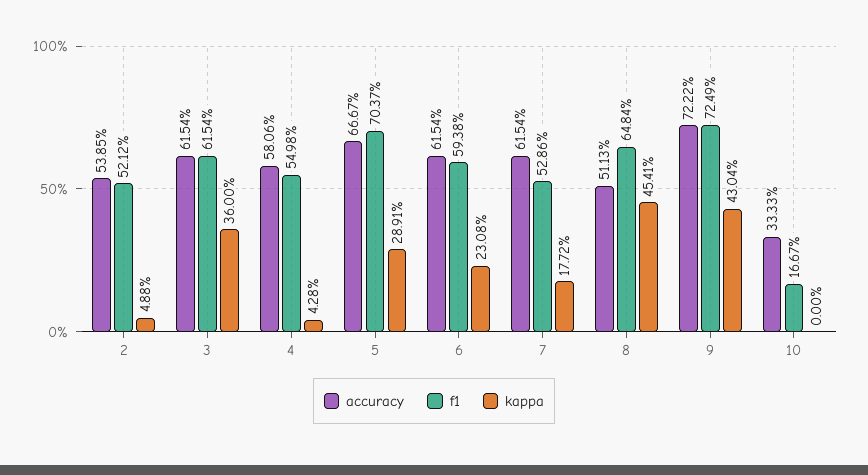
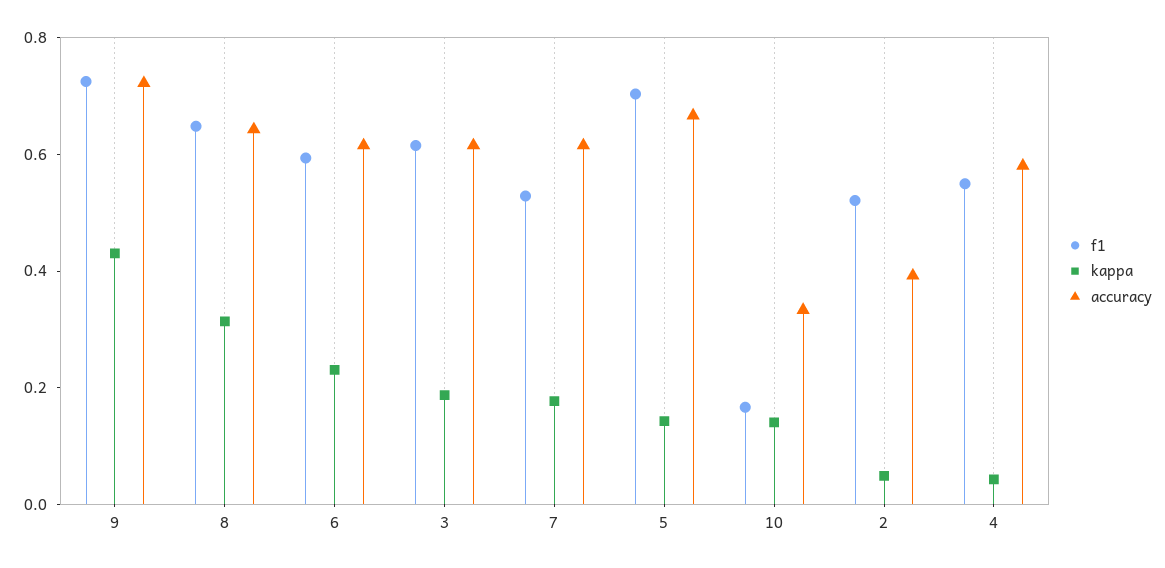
accuracy, 2: 0.5385 -> 0.4
kappa, 3: 0.36 -> 0.2
kappa, 5: 0.2891 -> 0.15
accuracy, 8: 0.5113 -> 0.65
kappa, 8: 0.4541 -> 0.3
kappa, 10: 0 -> 0.15

